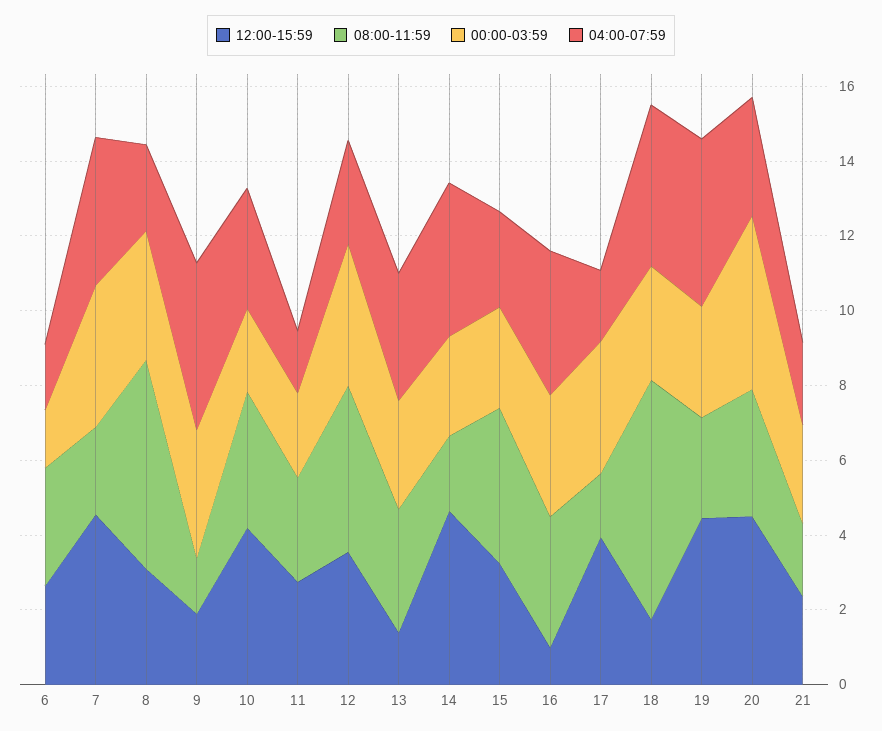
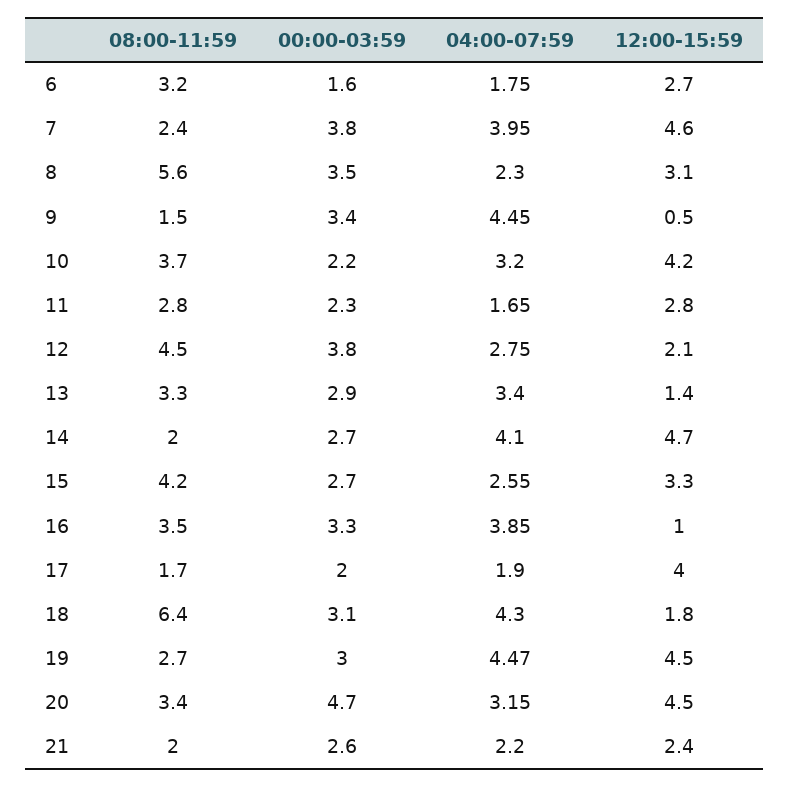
12:00-15:59, 9: 2 -> 0.5
12:00-15:59, 12: 3.5 -> 2.1
00:00-03:59, 17: 3.5 -> 2

